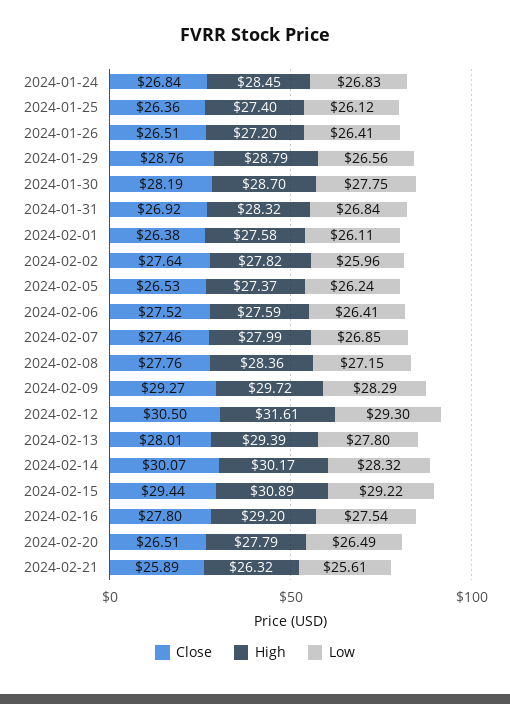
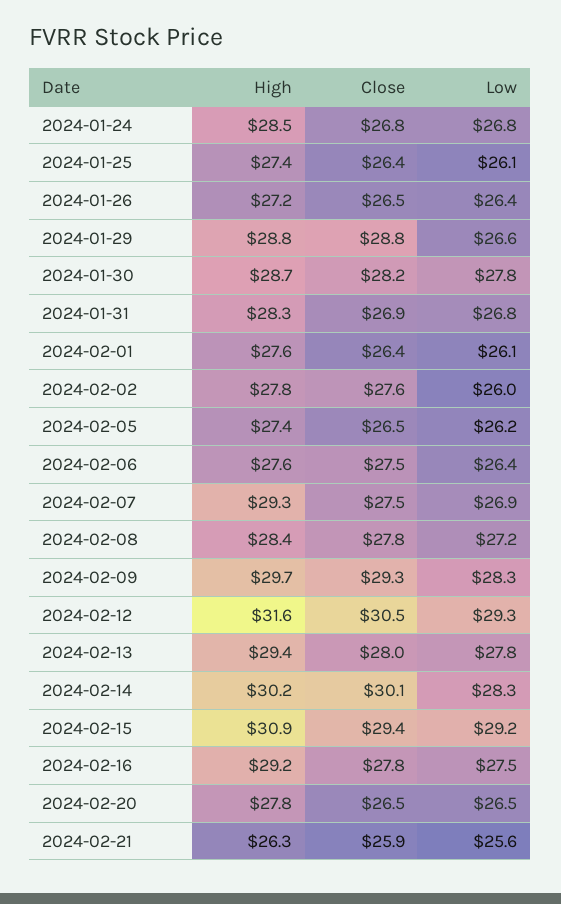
High, 2024-02-07: 27.99 -> 29.3

